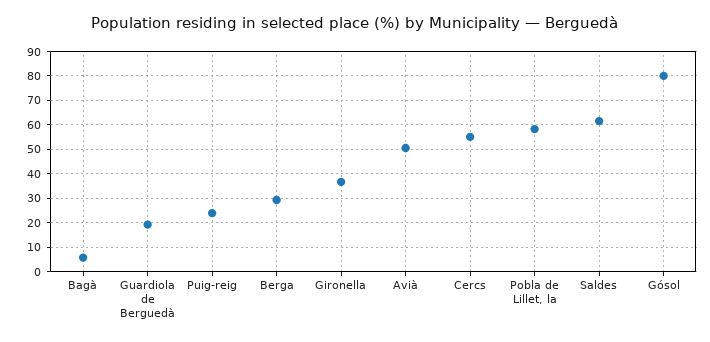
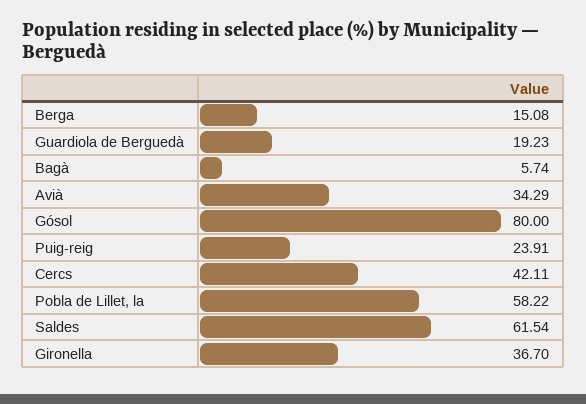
Berga: 30 -> 15.08
Avià: 50 -> 34.29
Cercs: 55 -> 42.11

